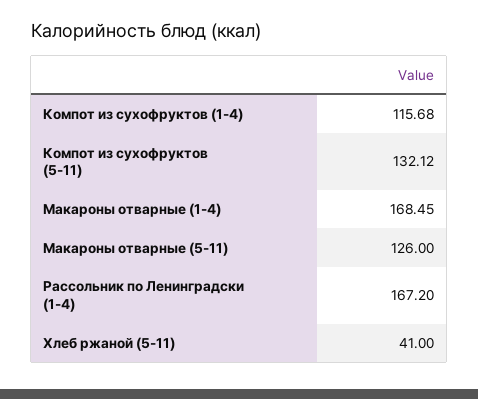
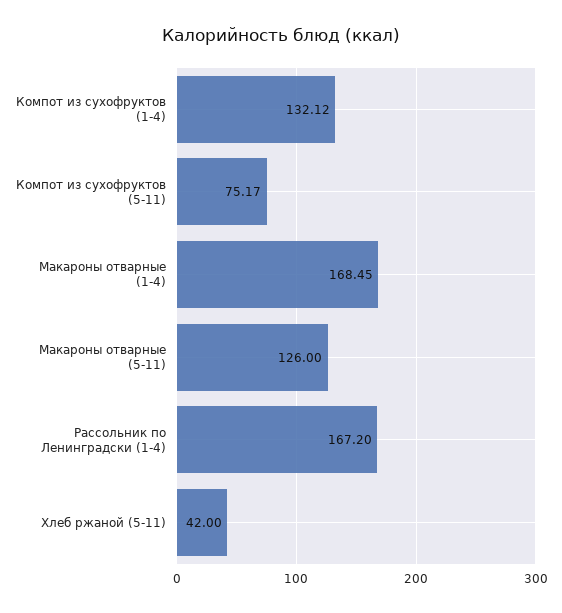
Компот из сухофруктов (1-4): 115.68 -> 132.12
Компот из сухофруктов (5-11): 132.12 -> 75.17
Хлеб ржаной (5-11): 41 -> 42

